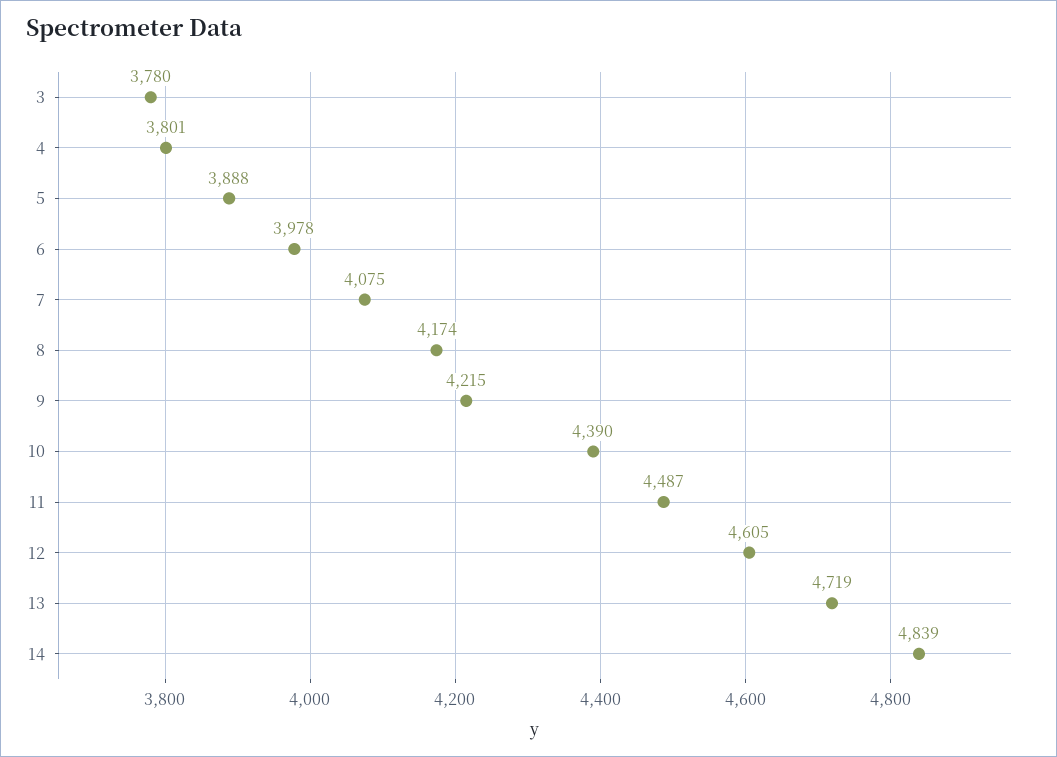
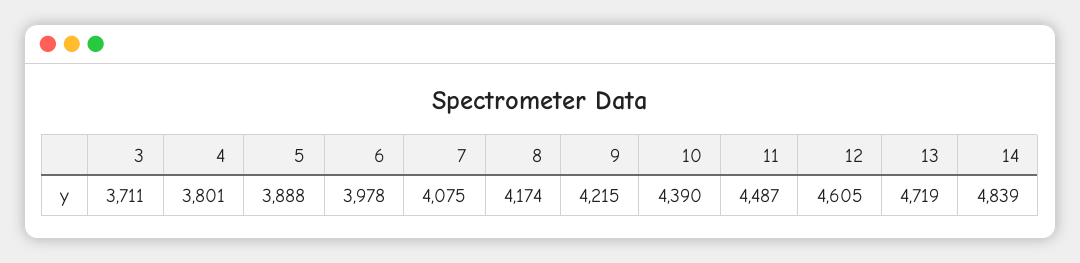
3: 3780 -> 3711

